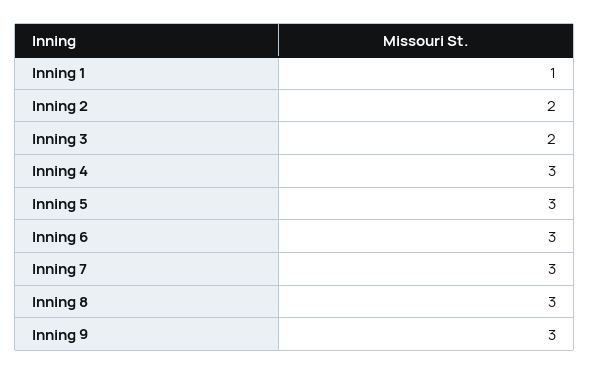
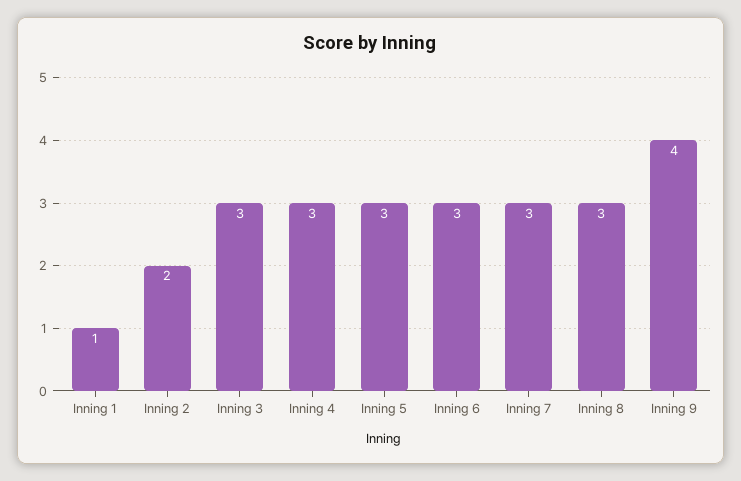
Inning 3: 2 -> 3
Inning 9: 3 -> 4

